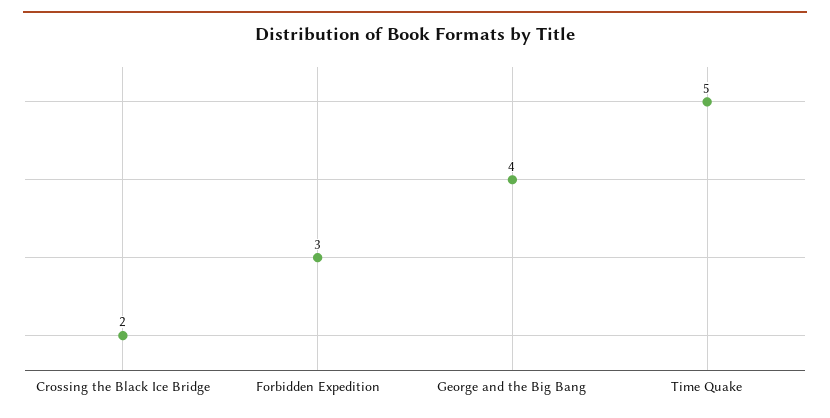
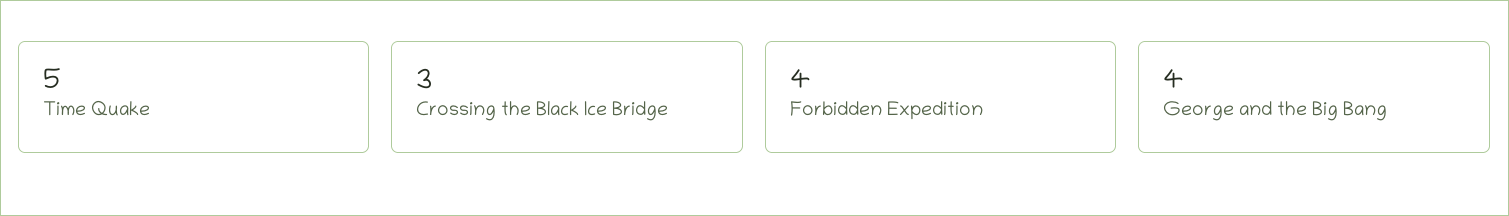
Crossing the Black Ice Bridge: 2 -> 3
Forbidden Expedition: 3 -> 4

